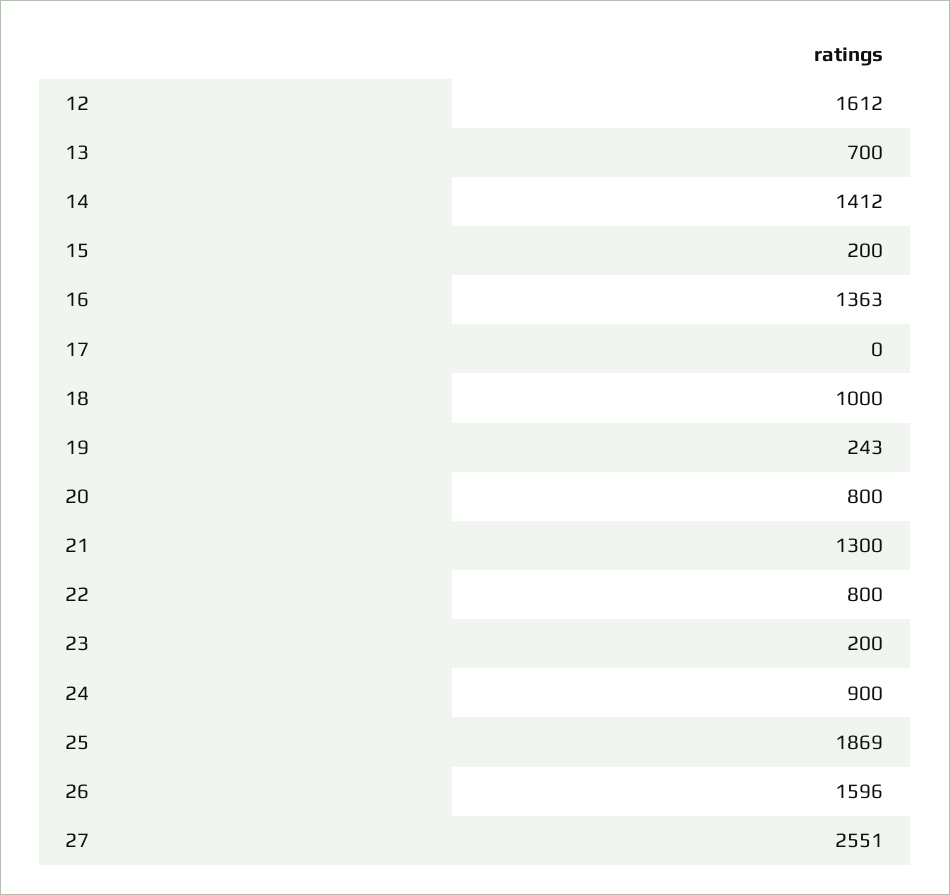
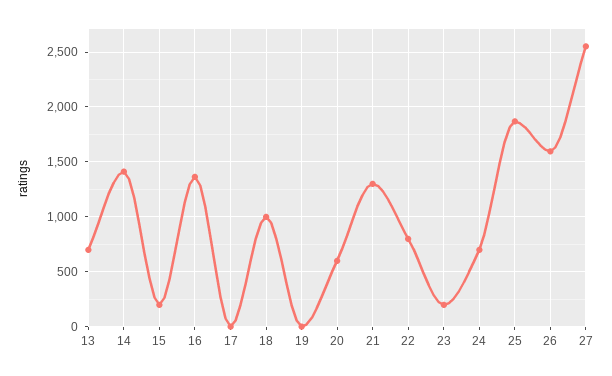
12: 1612 -> none
19: 243 -> 0
20: 800 -> 600
24: 900 -> 700

